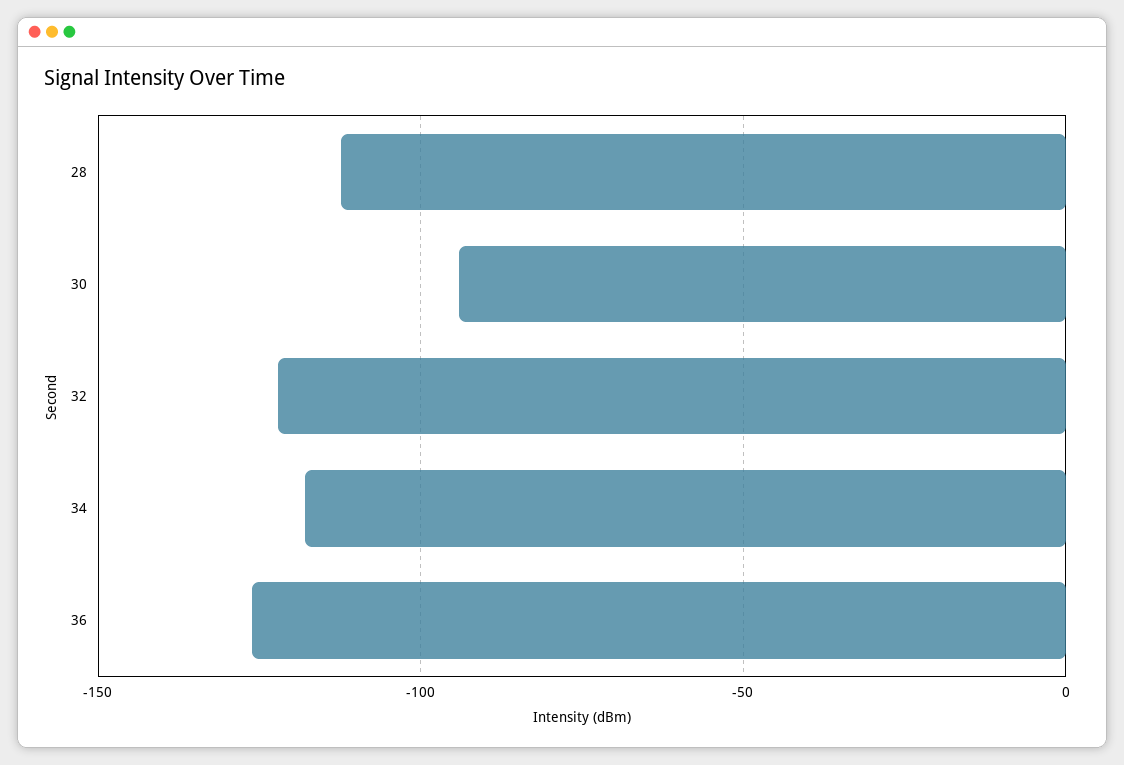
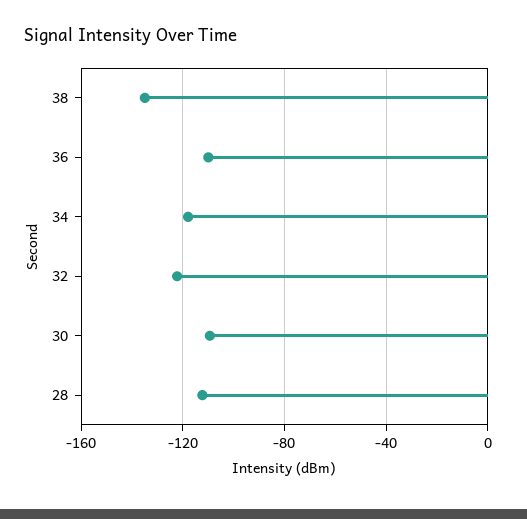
30: -95 -> -110
36: -125 -> -110
38: none -> -135

